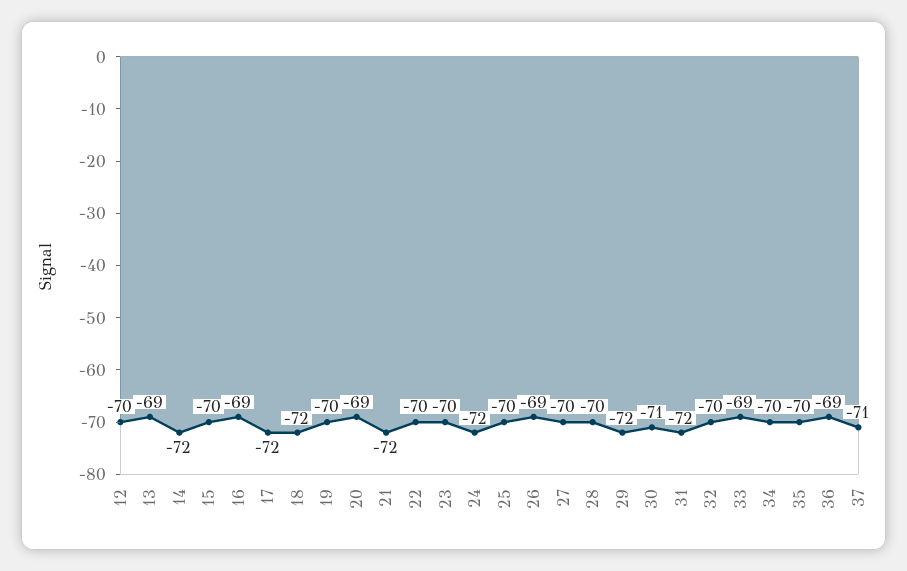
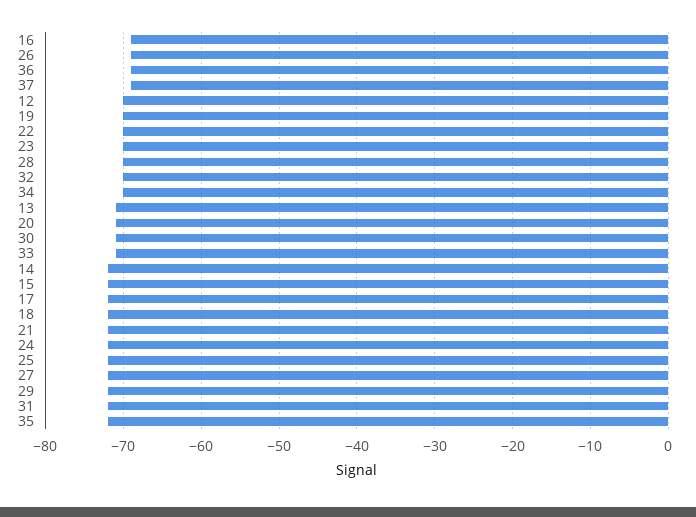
13: -69 -> -71
15: -70 -> -72
20: -69 -> -71
25: -70 -> -72
27: -70 -> -72
33: -69 -> -71
35: -70 -> -72
37: -71 -> -69

